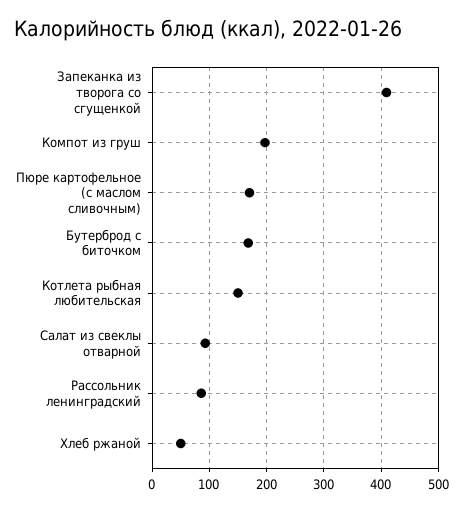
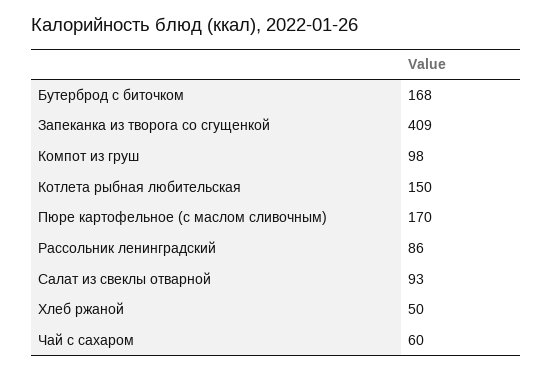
Компот из груш: 200 -> 98
Чай с сахаром: none -> 60

